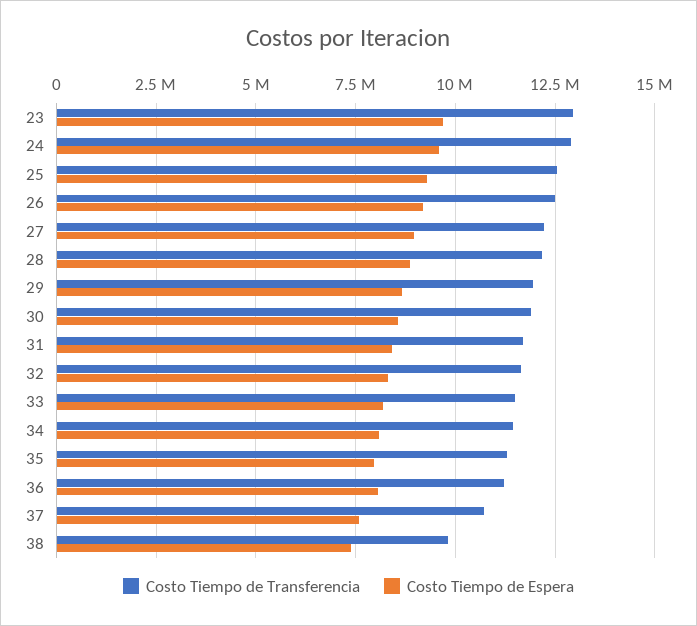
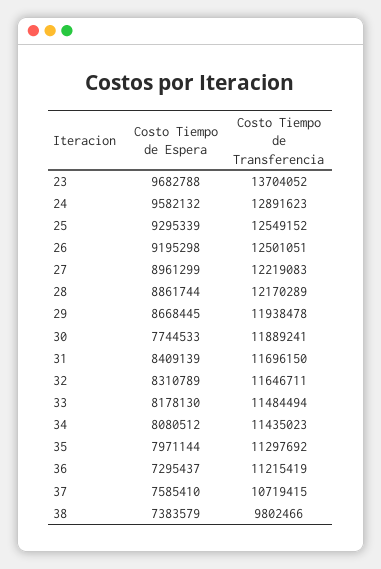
Costo Tiempo de Transferencia, 23: 13000000 -> 13704052
Costo Tiempo de Espera, 30: 8500000 -> 7744533
Costo Tiempo de Espera, 36: 8000000 -> 7295437

